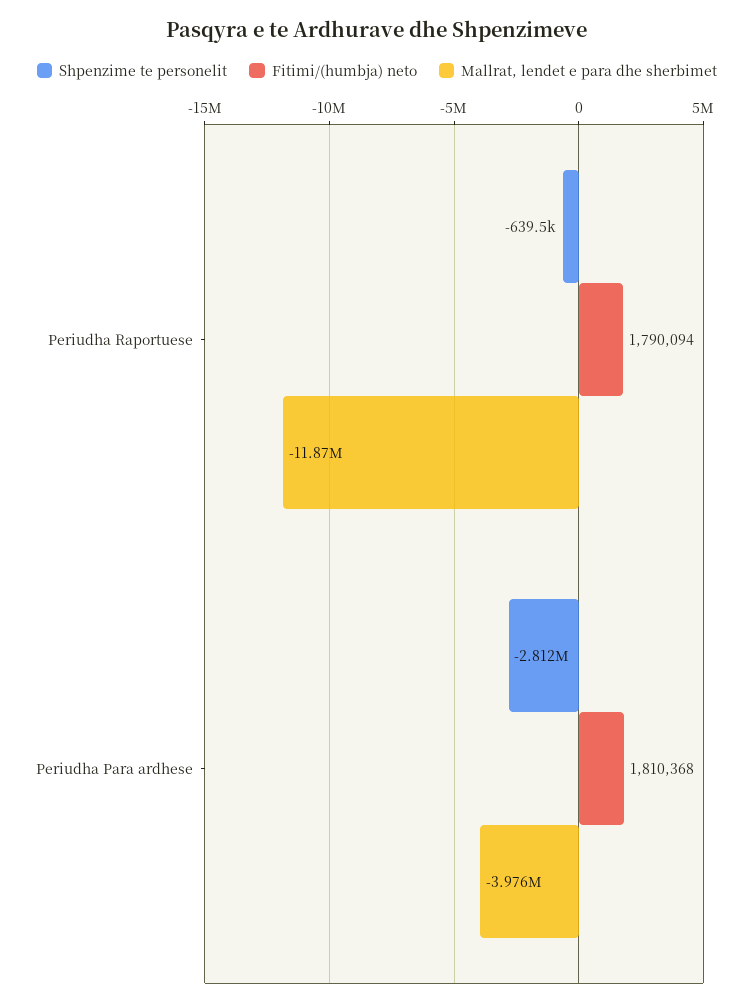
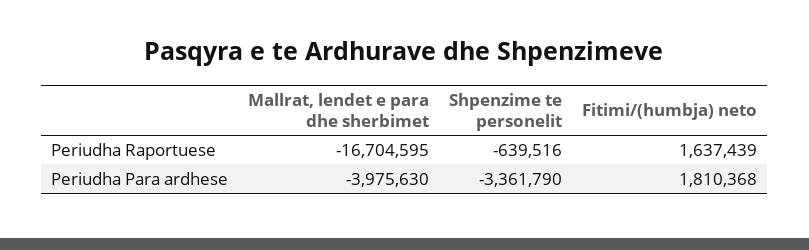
Fitimi/(humbja) neto, Periudha Raportuese: 1790094 -> 1637439
Mallrat, lendet e para dhe sherbimet, Periudha Raportuese: -11870000 -> -16704595
Shpenzime te personelit, Periudha Para ardhese: -2812000 -> -3361790

